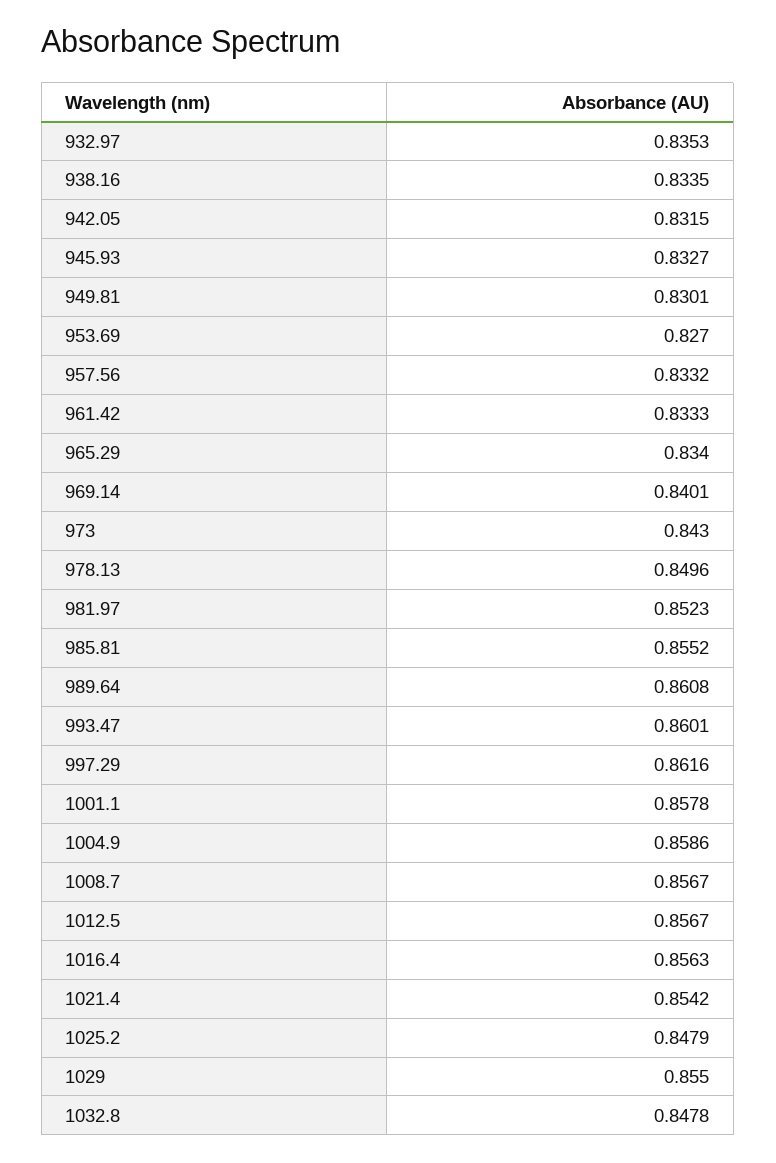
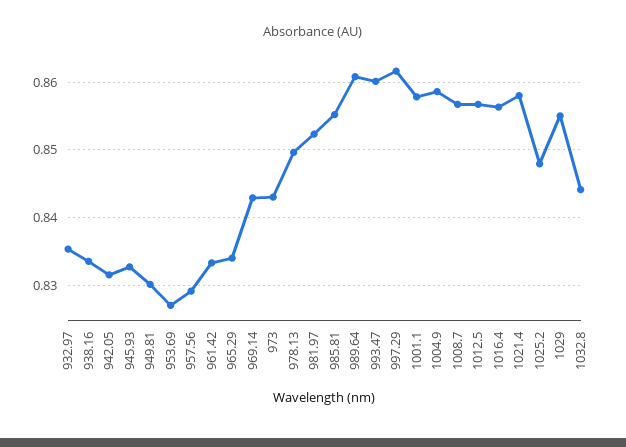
957.56: 0.8332 -> 0.829
969.14: 0.8401 -> 0.843
1021.4: 0.8542 -> 0.858
1032.8: 0.8478 -> 0.844

